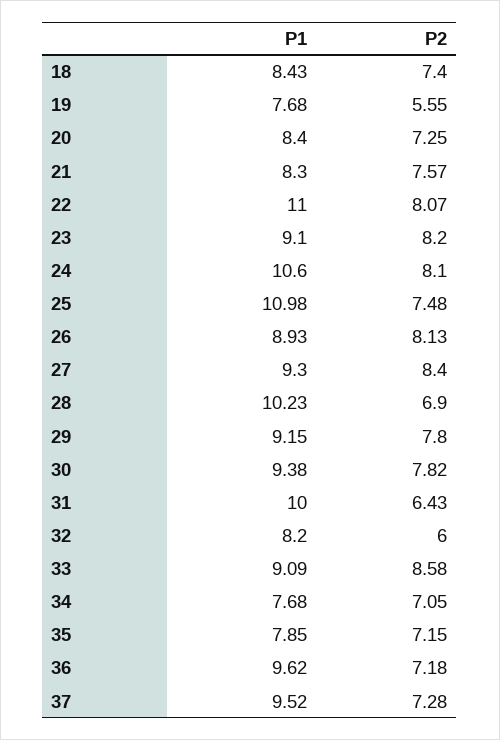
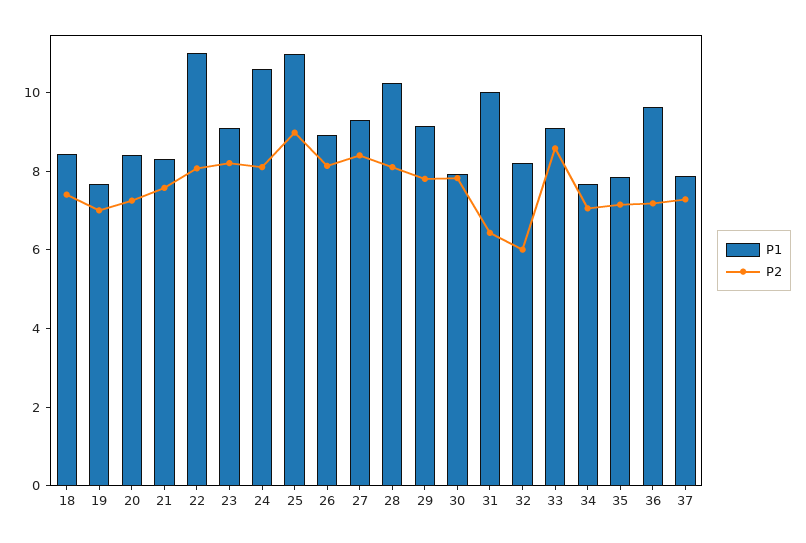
P2, 19: 5.55 -> 7
P2, 25: 7.48 -> 9
P2, 28: 6.9 -> 8
P1, 30: 9.38 -> 8
P1, 37: 9.52 -> 8

